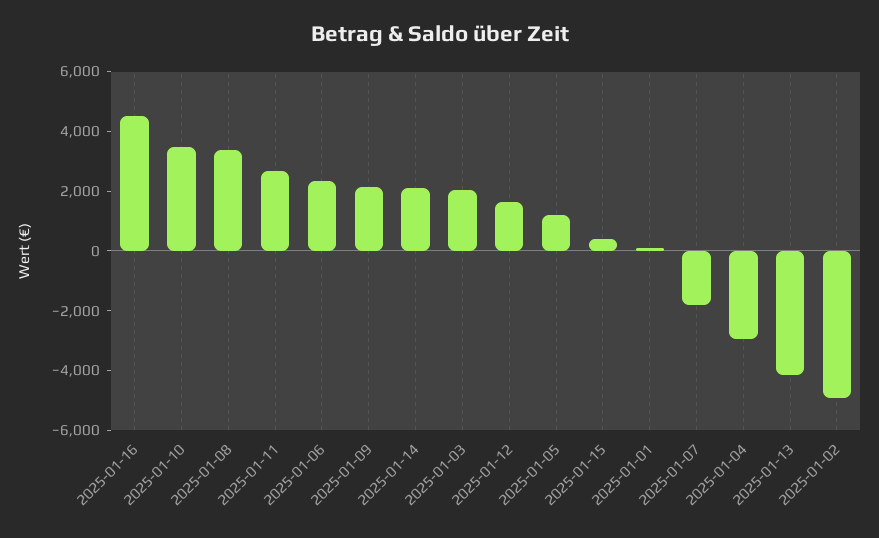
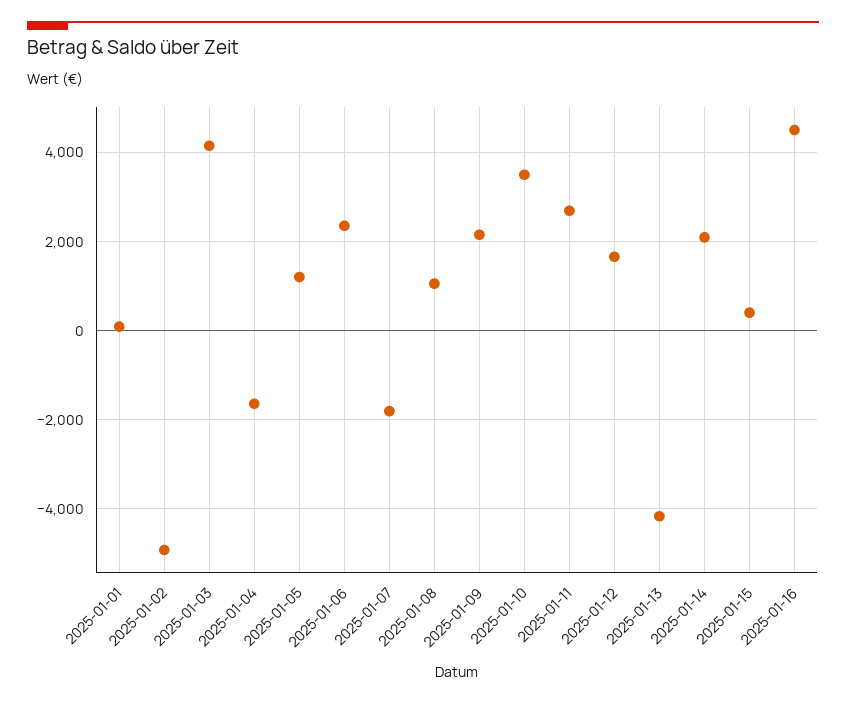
2025-01-08: 3500 -> 1000
2025-01-03: 2000 -> 4200
2025-01-04: -3000 -> -1600

